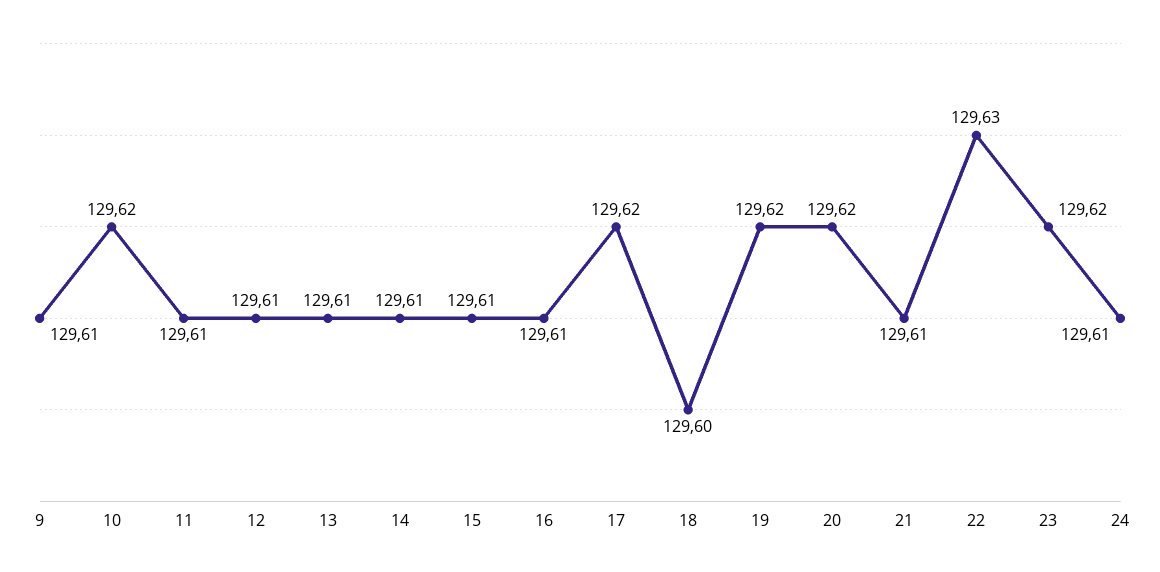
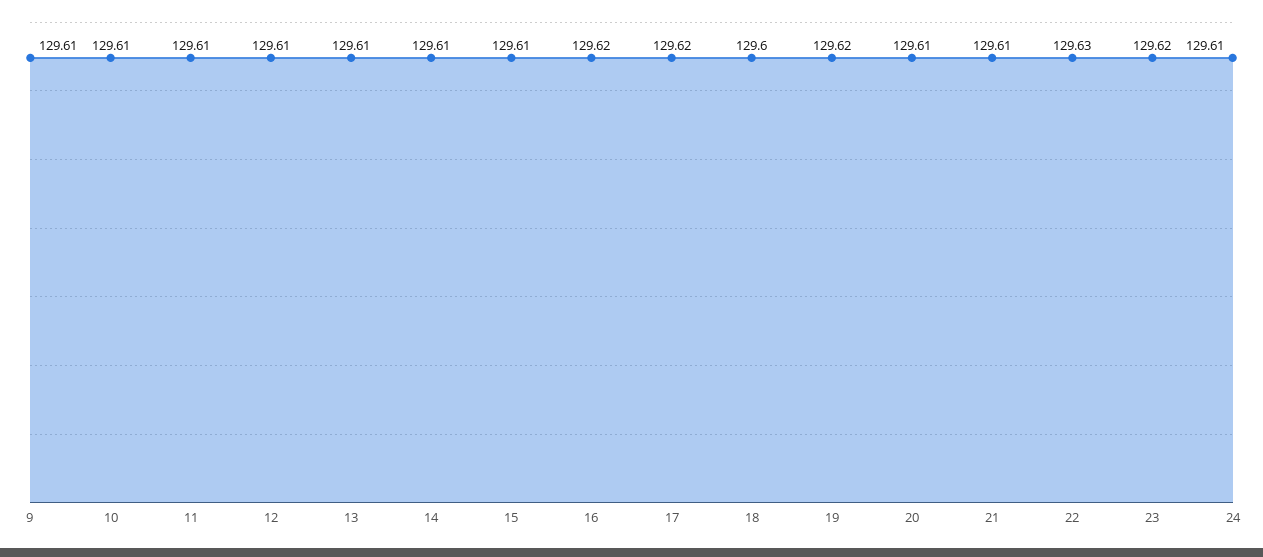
10: 129.62 -> 129.61
16: 129.61 -> 129.62
20: 129.62 -> 129.61

